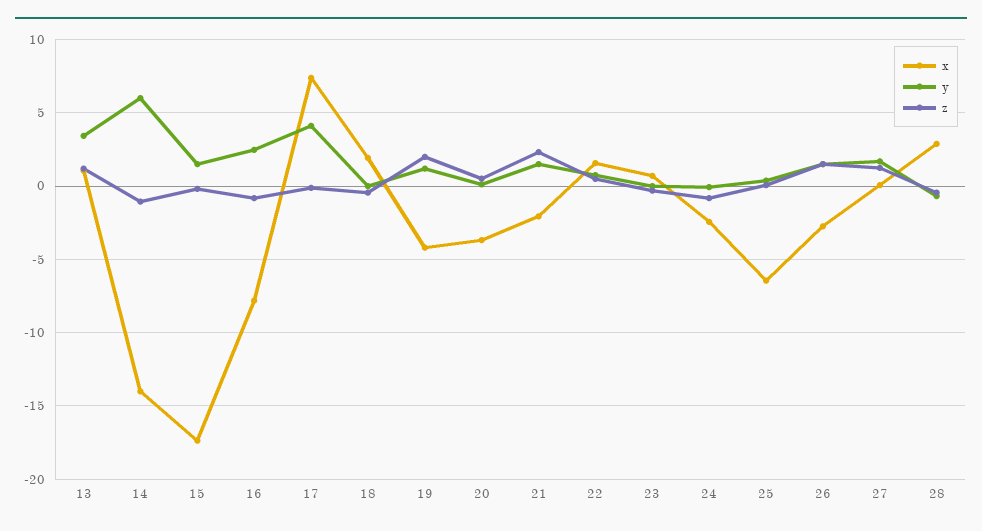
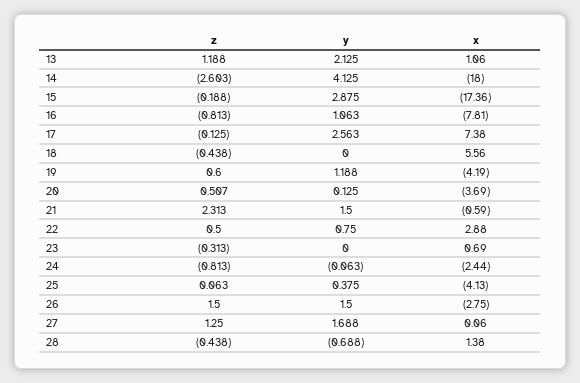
y, 13: 3.5 -> 2.125
x, 14: -14 -> -18
y, 14: 6 -> 4.125
z, 14: -1 -> -2.603
y, 15: 1.5 -> 2.875
y, 16: 2.5 -> 1.063
y, 17: 4 -> 2.563
x, 18: 2 -> 5.56
z, 19: 2 -> 0.6
x, 21: -2 -> -0.59
x, 22: 1.5 -> 2.88
x, 25: -6.5 -> -4.13
x, 28: 3 -> 1.38

